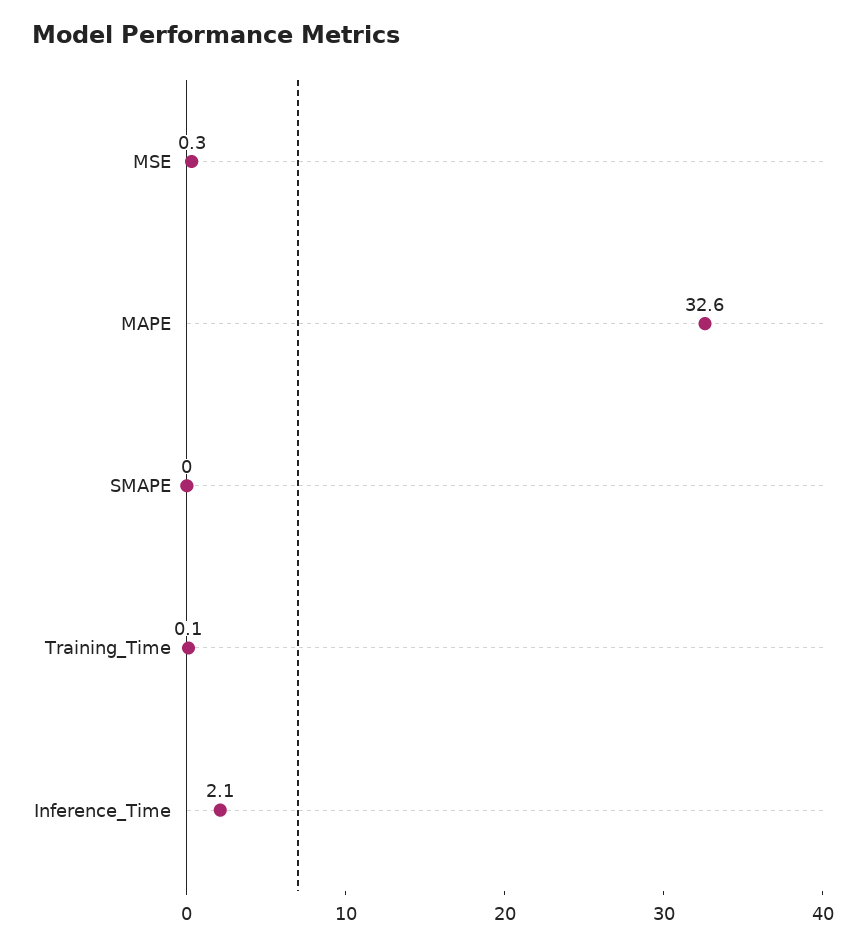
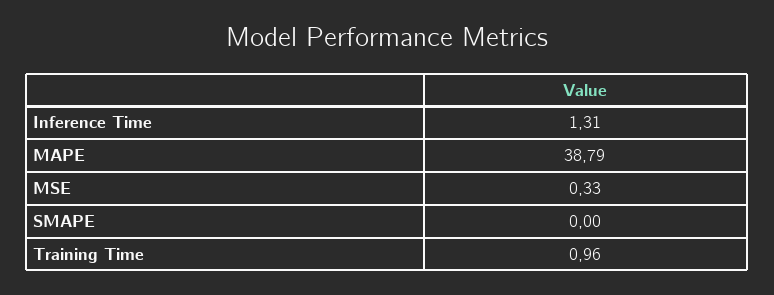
MAPE: 32.6 -> 38.79
Training_Time: 0.1 -> 0.96
Inference_Time: 2.1 -> 1.31

